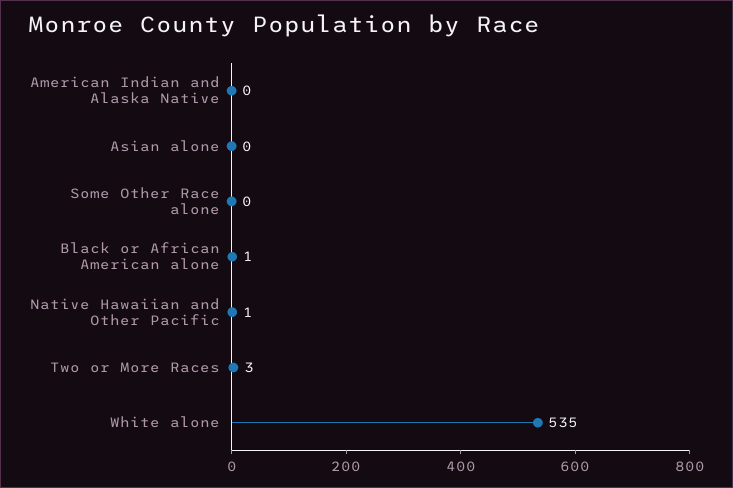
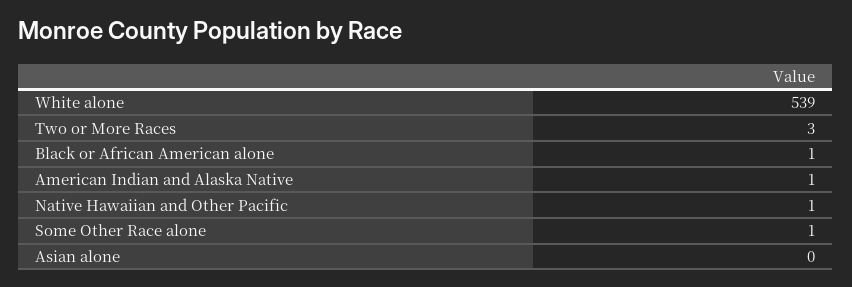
American Indian and Alaska Native: 0 -> 1
Some Other Race alone: 0 -> 1
White alone: 535 -> 539

